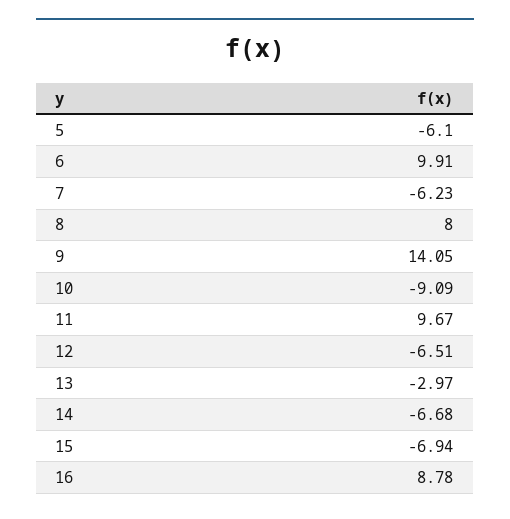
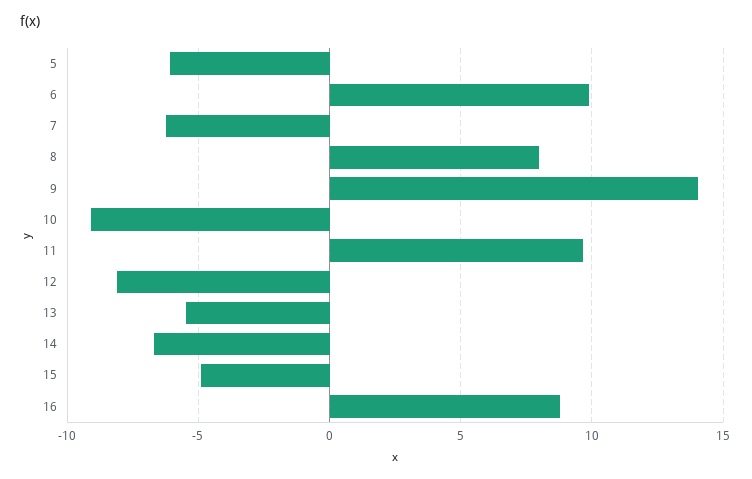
12: -6.51 -> -8
13: -2.97 -> -5.5
15: -6.94 -> -5

